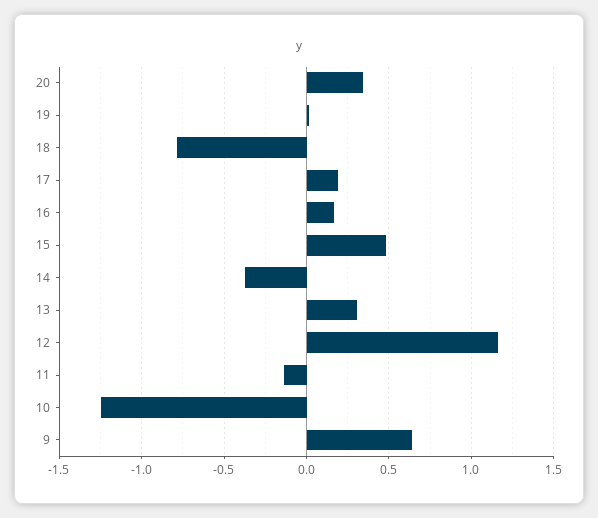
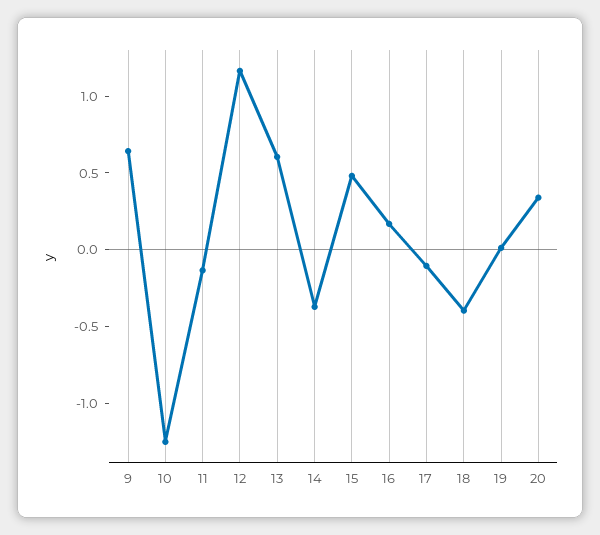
18: -0.8 -> -0.4
17: 0.2 -> -0.1
13: 0.3 -> 0.6

